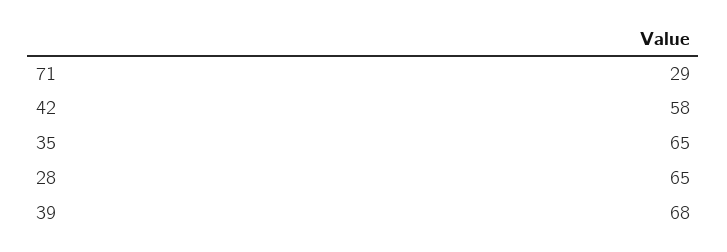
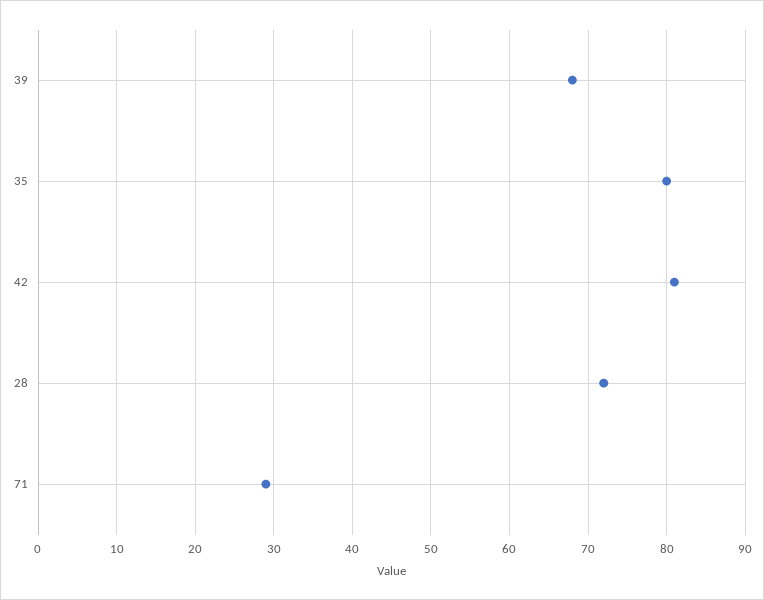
42: 58 -> 81
35: 65 -> 80
28: 65 -> 72

